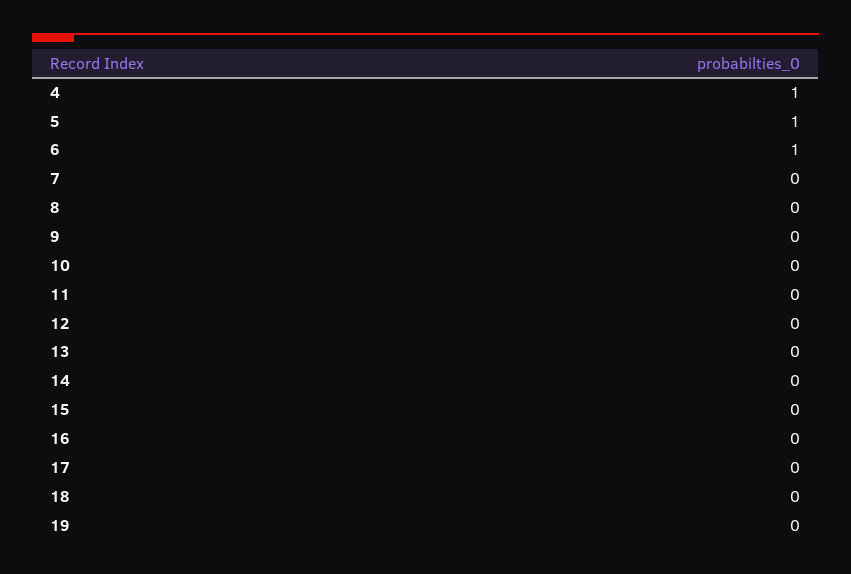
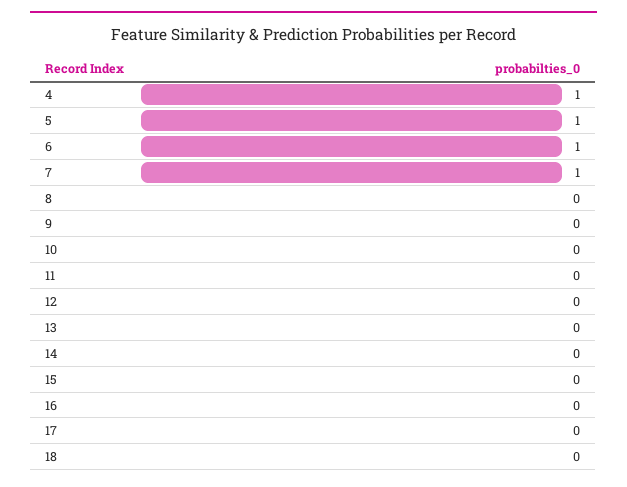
7: 0 -> 1
19: 0 -> none

